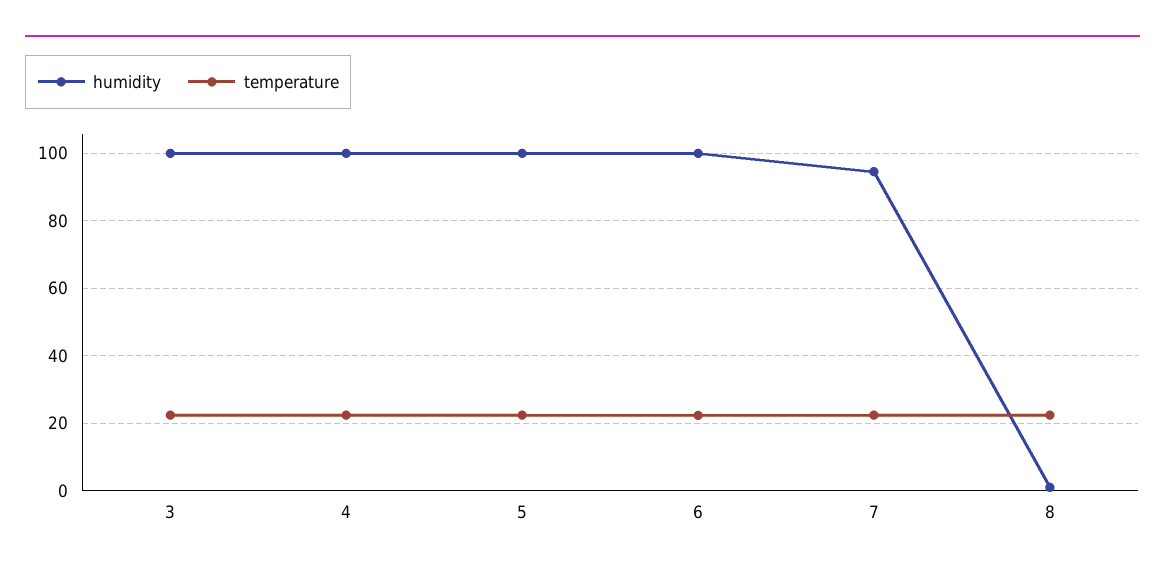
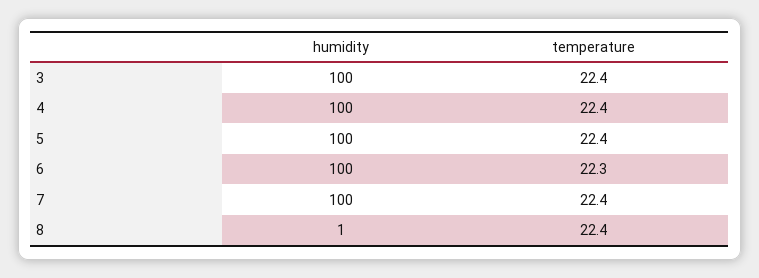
humidity, 7: 94 -> 100

